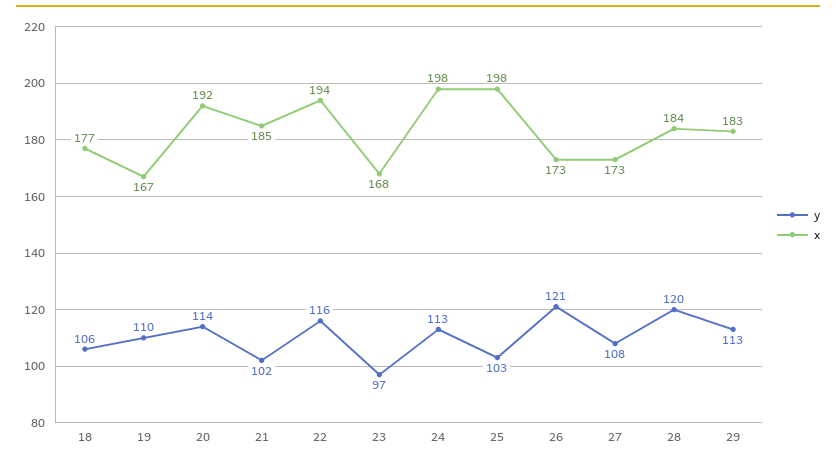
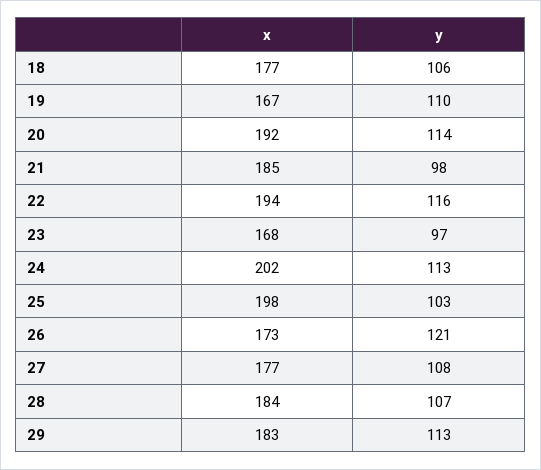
y, 21: 102 -> 98
x, 24: 198 -> 202
x, 27: 173 -> 177
y, 28: 120 -> 107

